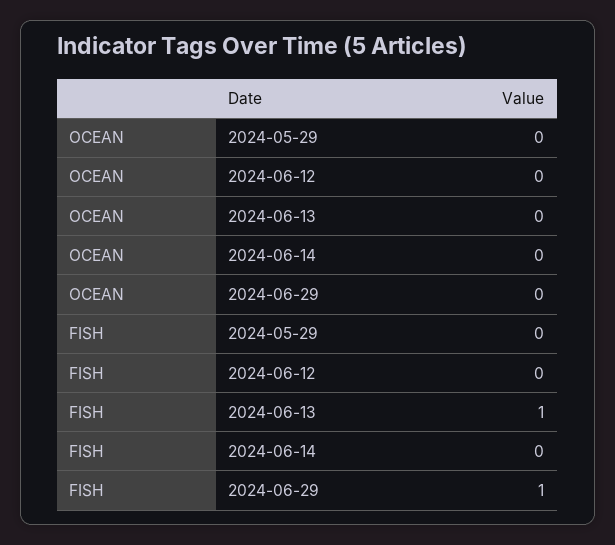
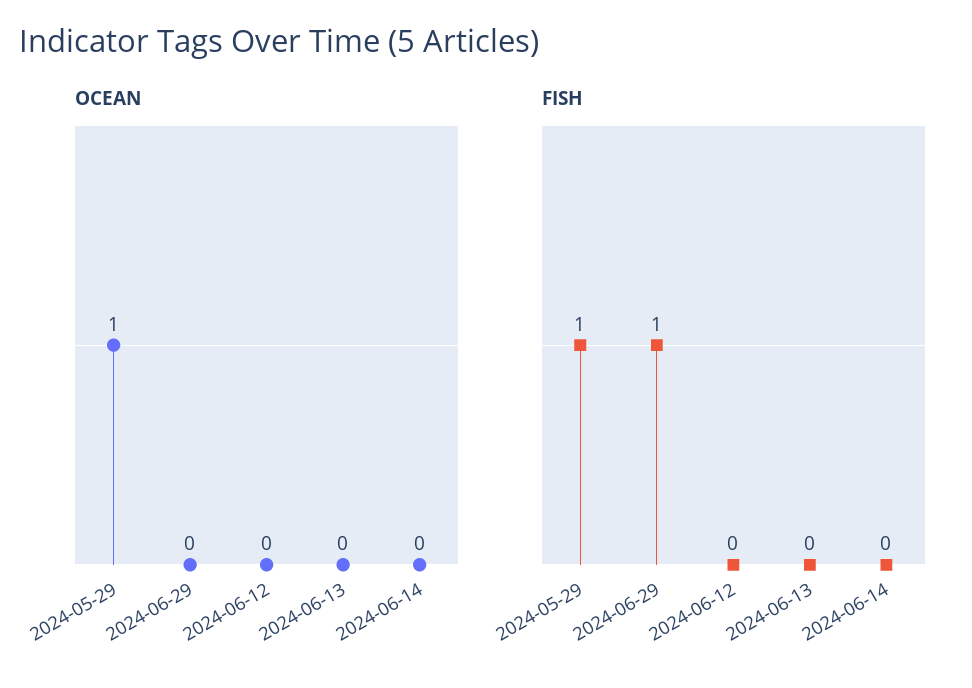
OCEAN, 2024-05-29: 0 -> 1
FISH, 2024-05-29: 0 -> 1
FISH, 2024-06-13: 1 -> 0

